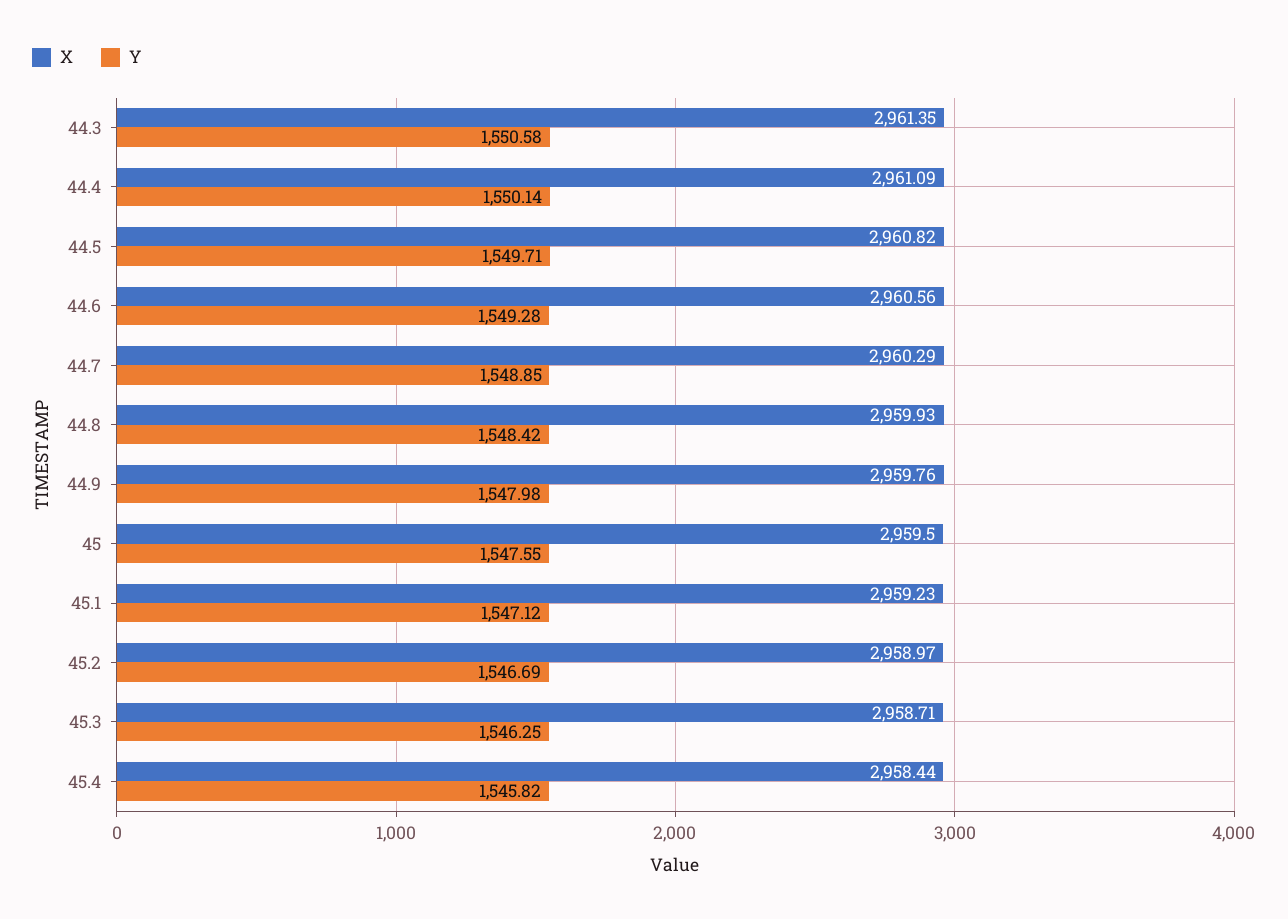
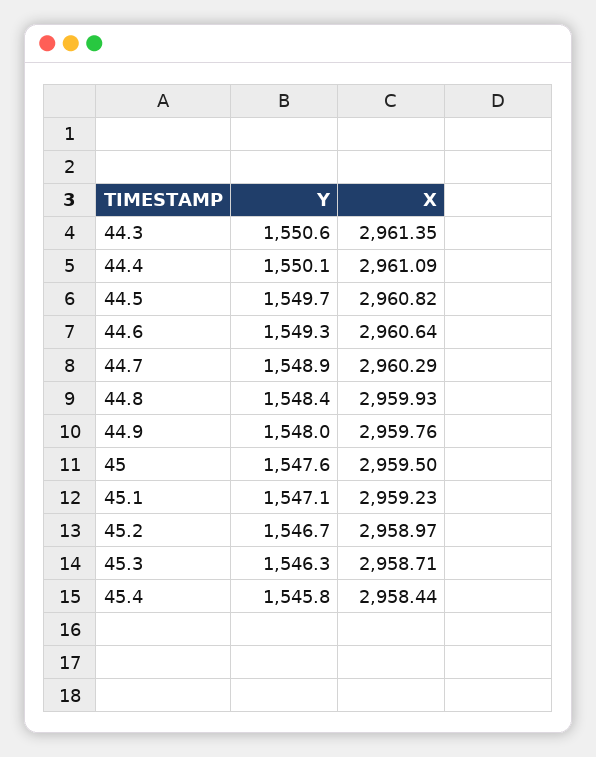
X, 44.6: 2960.56 -> 2960.64

